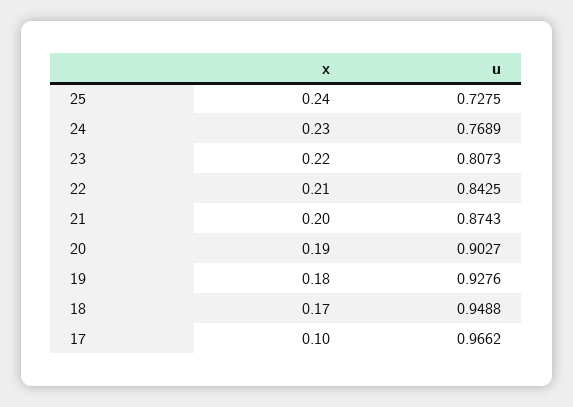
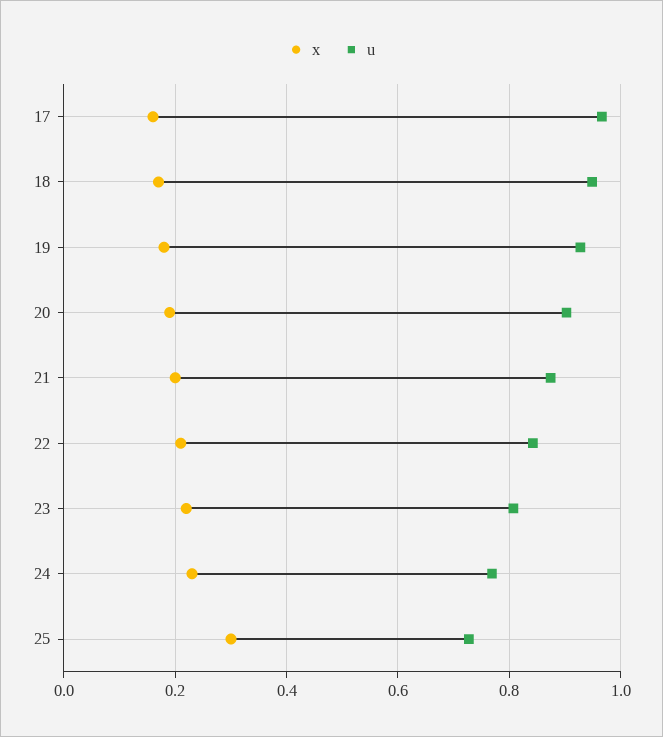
x, 25: 0.24 -> 0.3
x, 17: 0.1 -> 0.16

